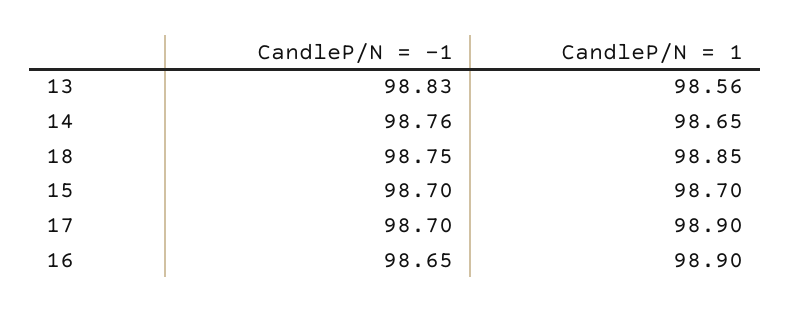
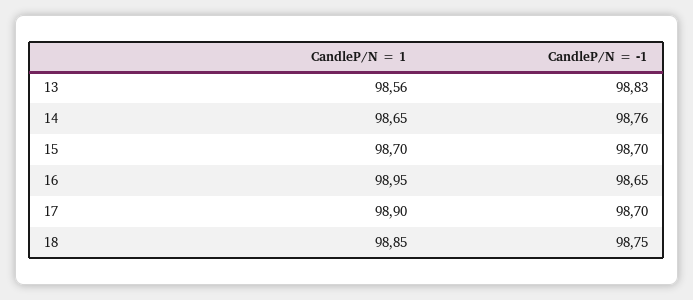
CandleP/N = 1, 16: 98.9 -> 98.95

